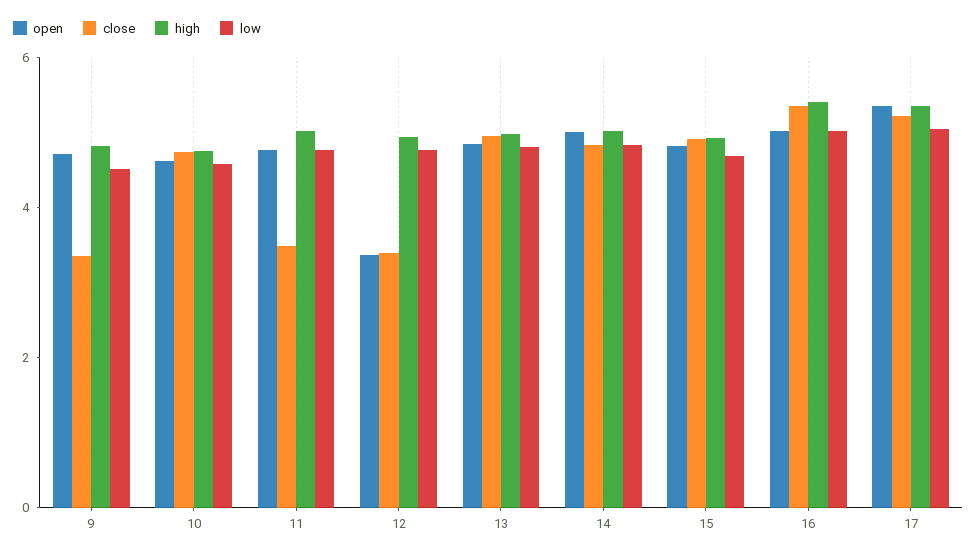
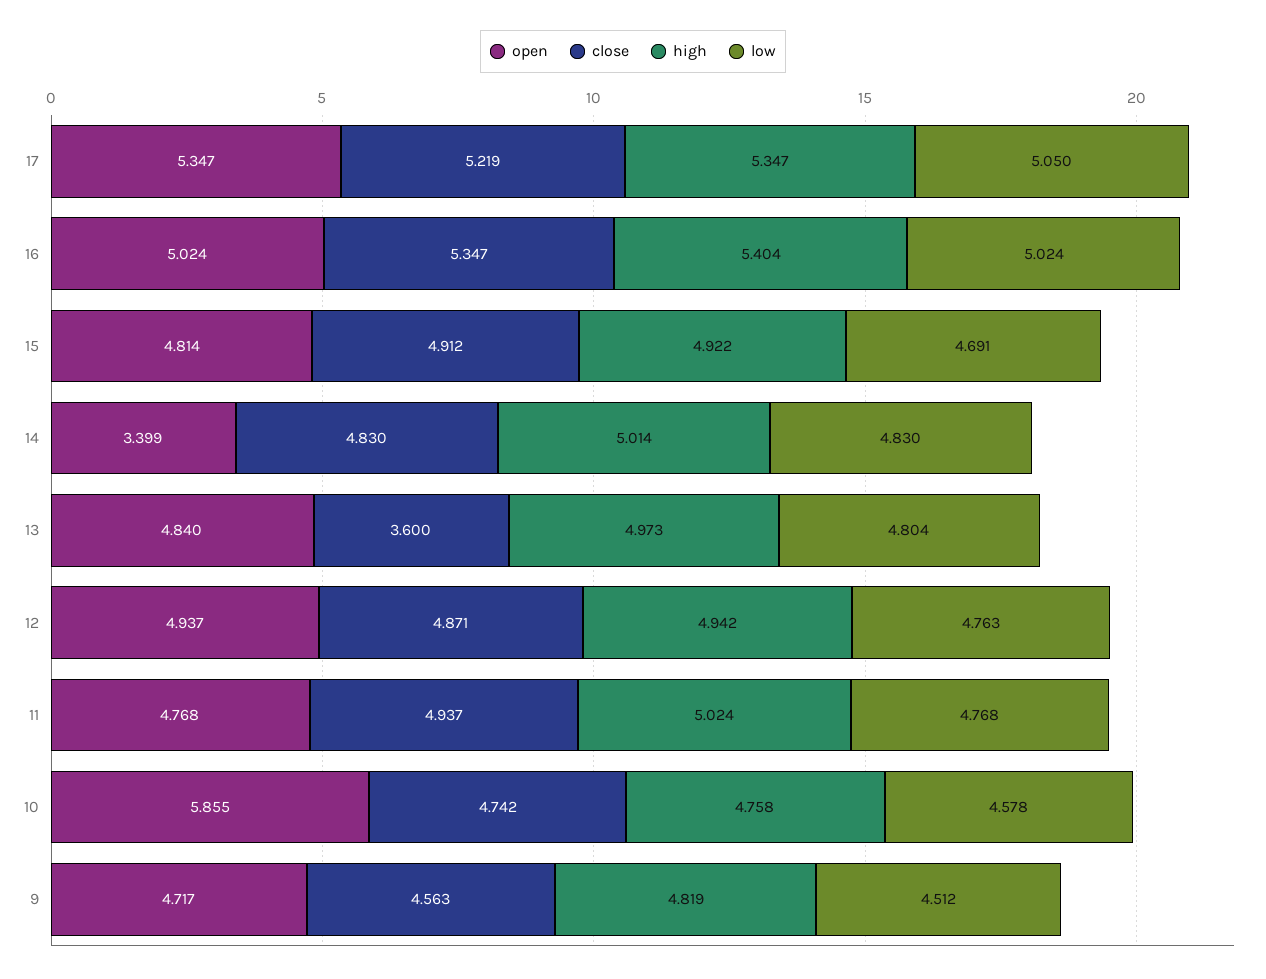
close, 9: 3.5 -> 4.563
open, 10: 4.5 -> 5.855
close, 11: 3.5 -> 4.937
open, 12: 3.5 -> 4.937
close, 12: 3.5 -> 4.871
close, 13: 5 -> 3.6
open, 14: 5 -> 3.399

